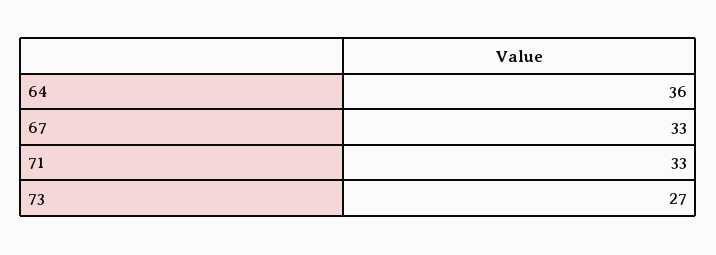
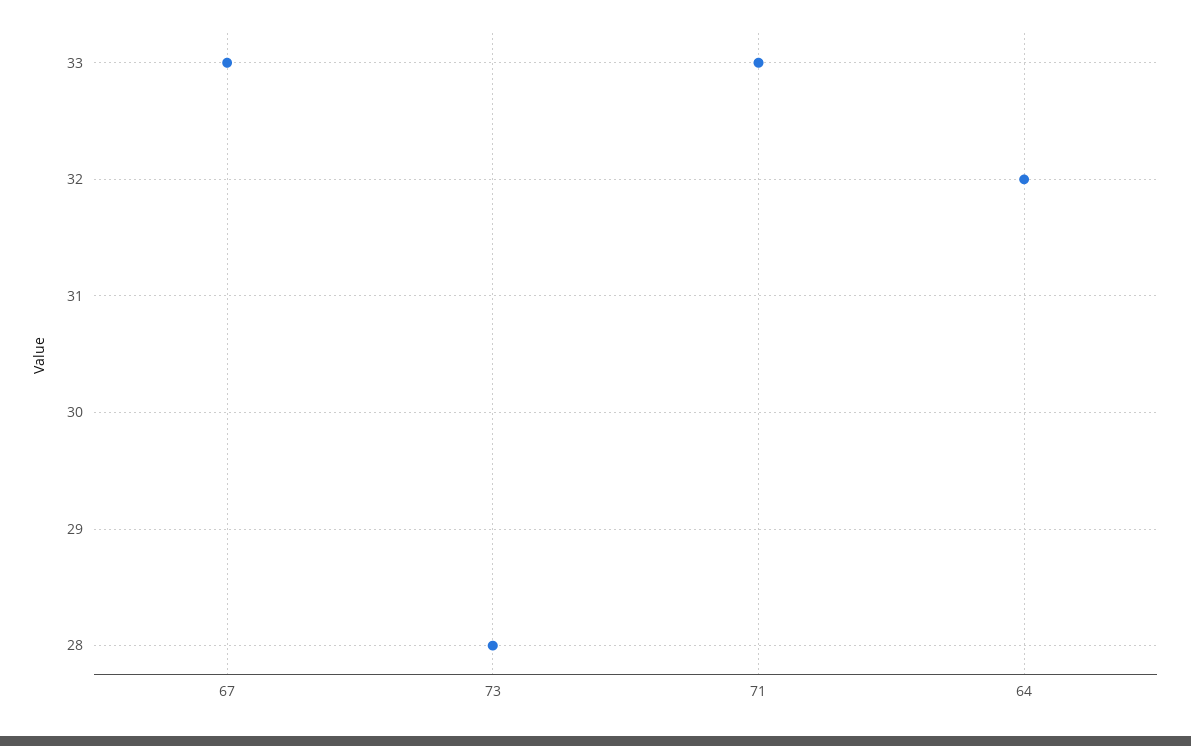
64: 36 -> 32
73: 27 -> 28

